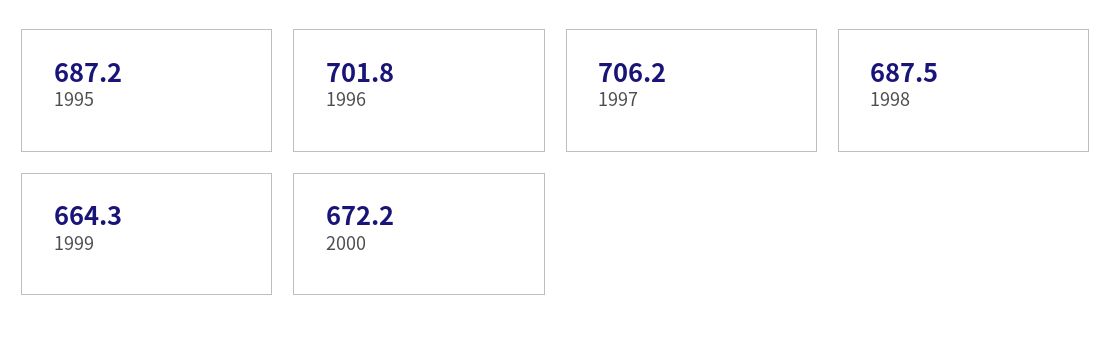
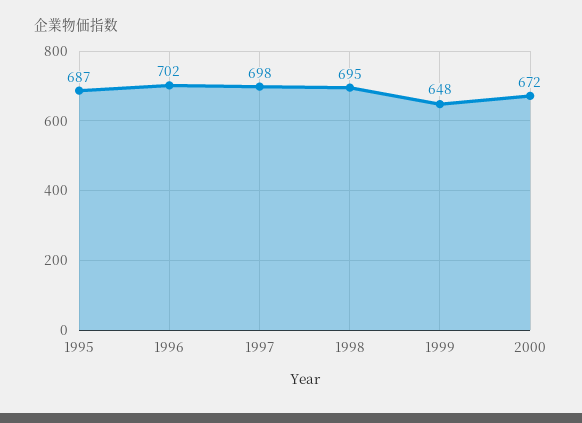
1997: 706.2 -> 698
1998: 687.5 -> 695
1999: 664.3 -> 648

